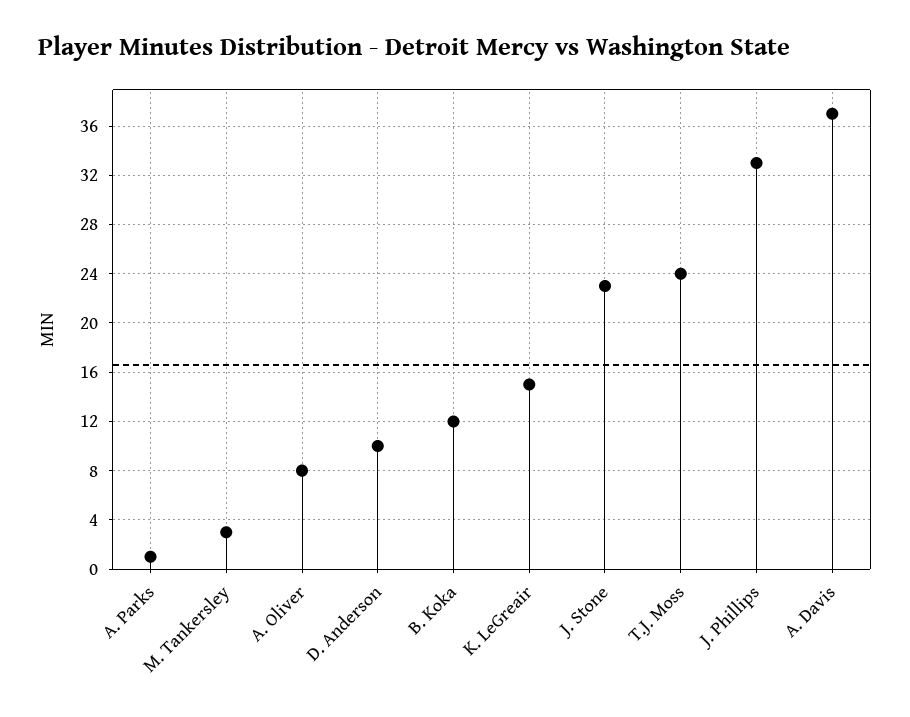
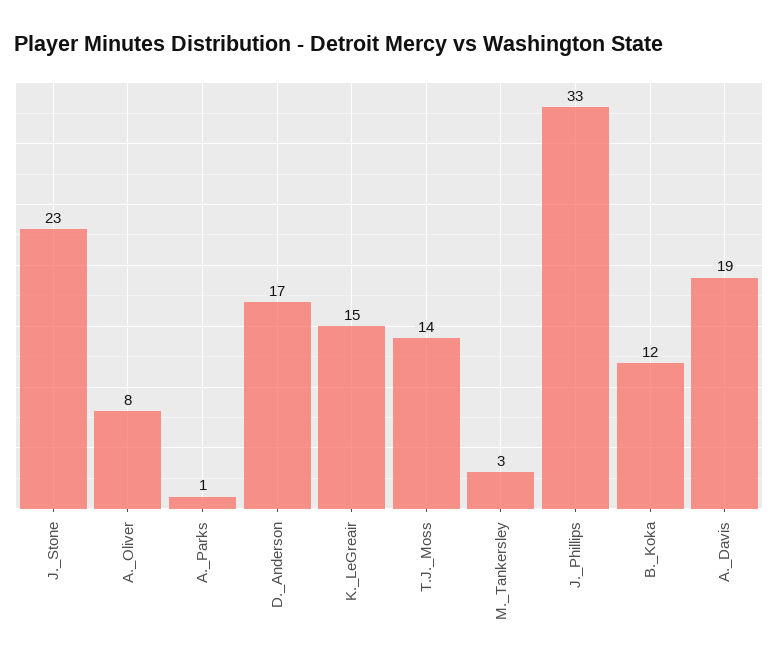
D. Anderson: 10 -> 17
T.J. Moss: 24 -> 14
A. Davis: 37 -> 19

